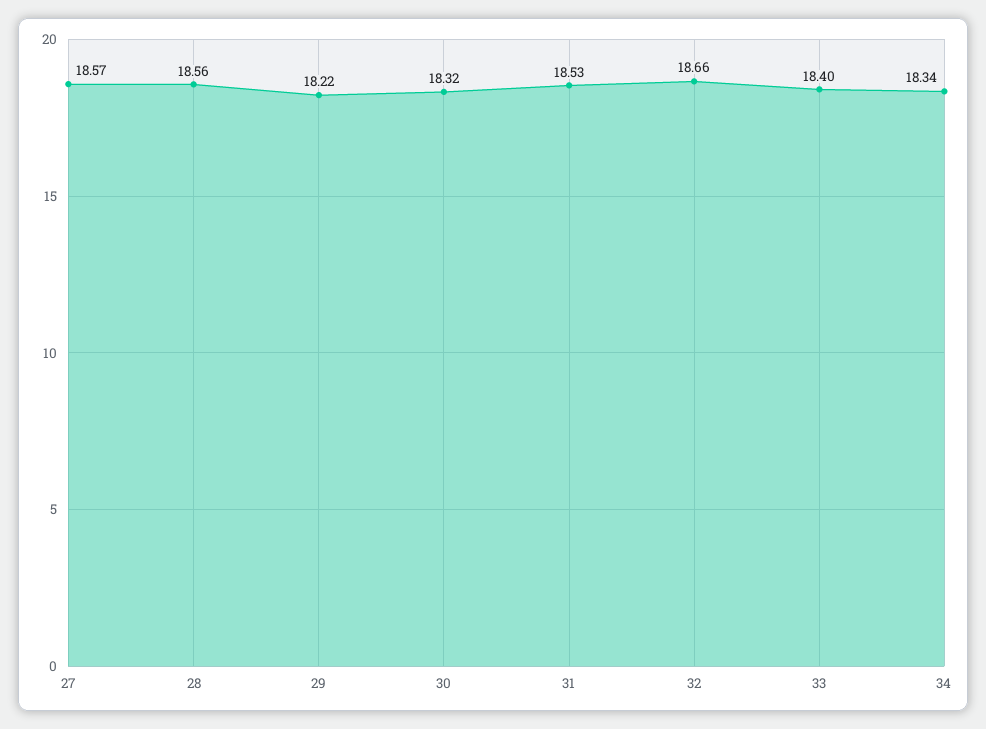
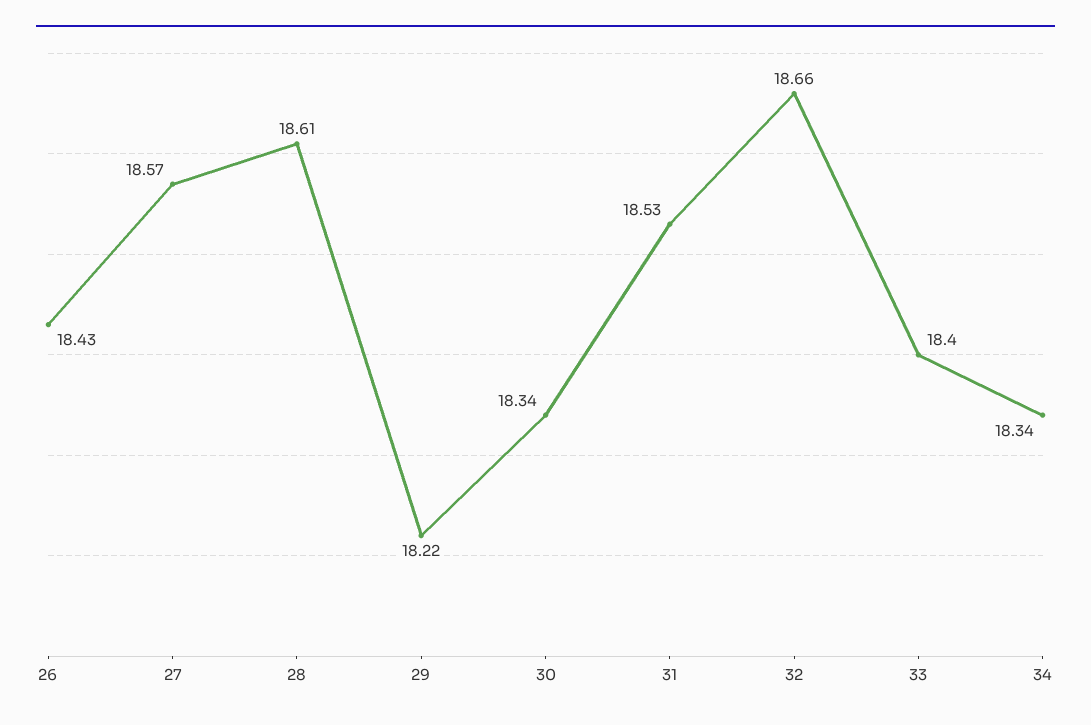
28: 18.56 -> 18.61
30: 18.32 -> 18.34
26: none -> 18.43

